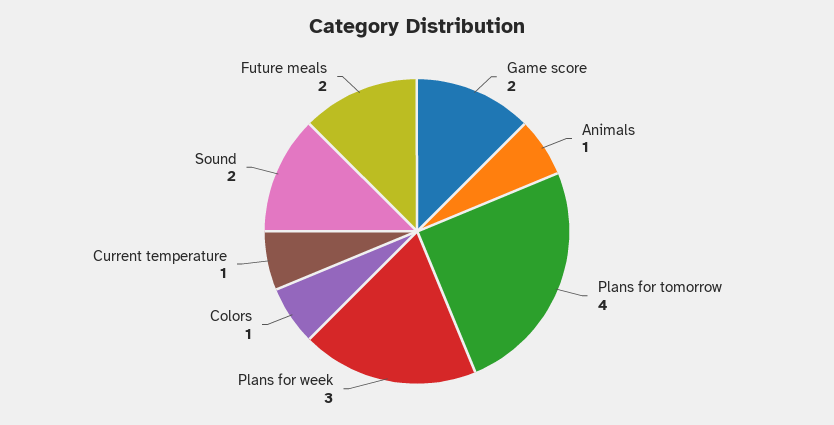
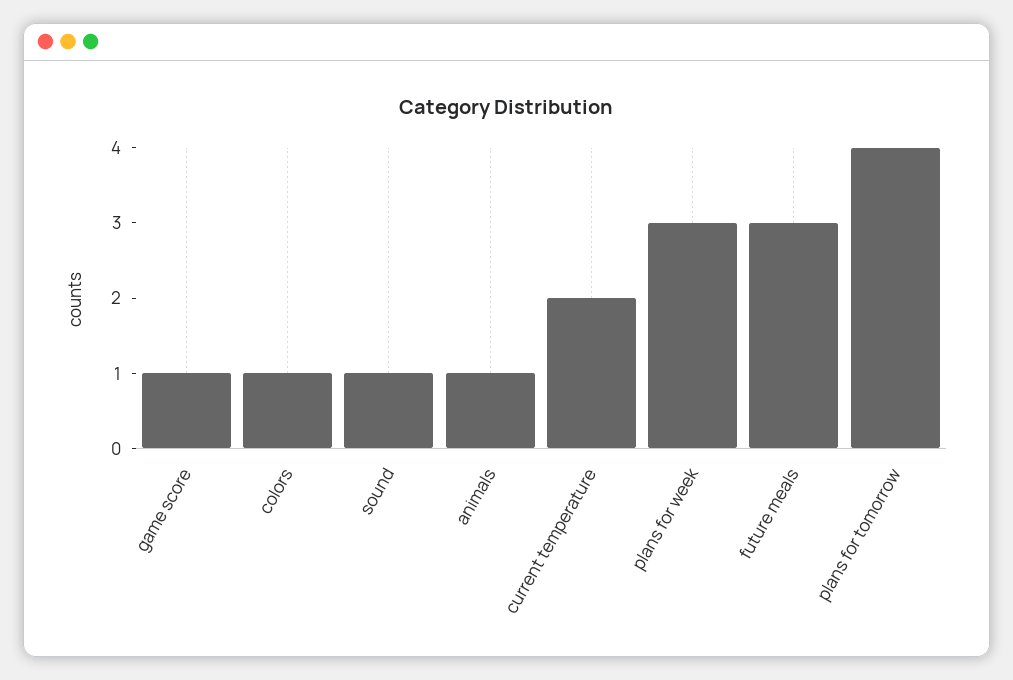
Game score: 2 -> 1
Current temperature: 1 -> 2
Sound: 2 -> 1
Future meals: 2 -> 3

